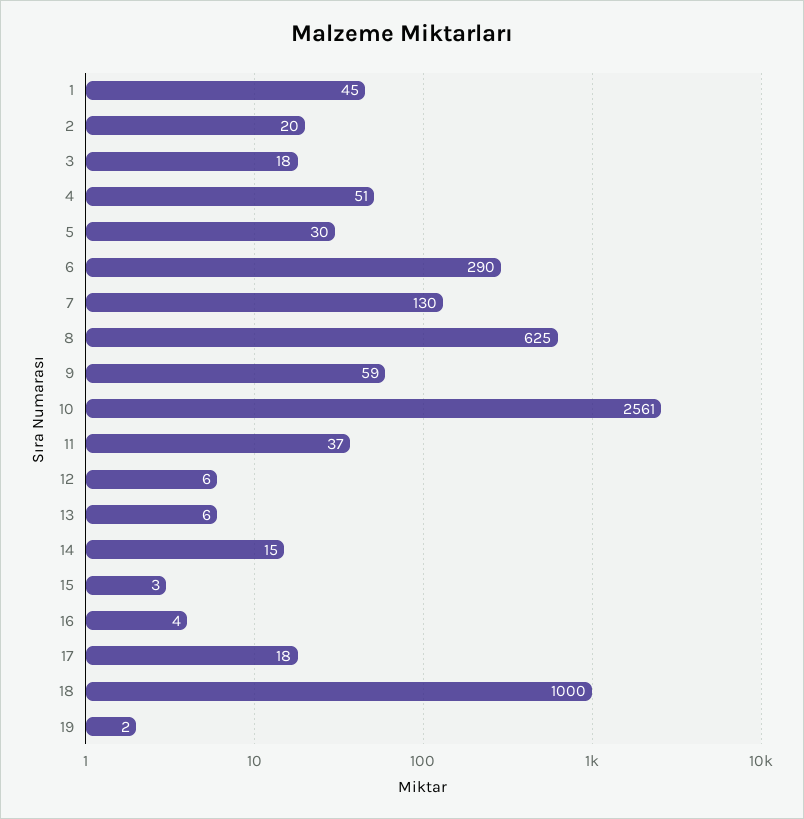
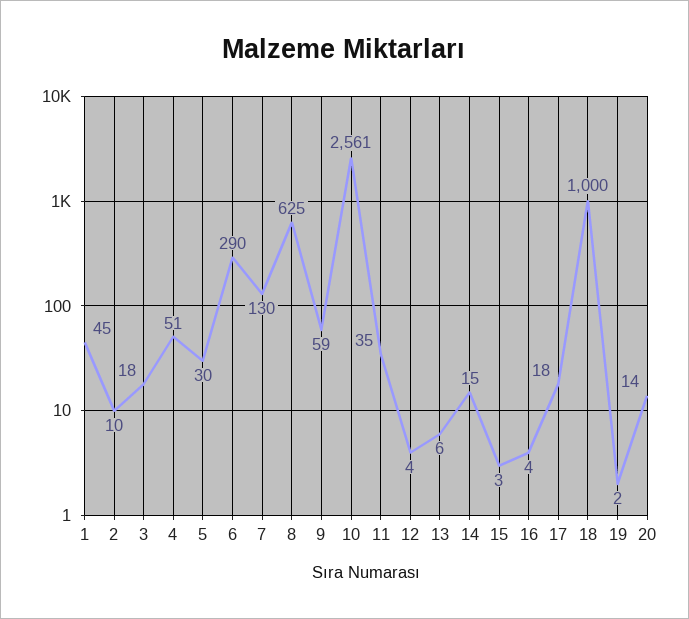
2: 20 -> 10
11: 37 -> 35
12: 6 -> 4
20: none -> 14

